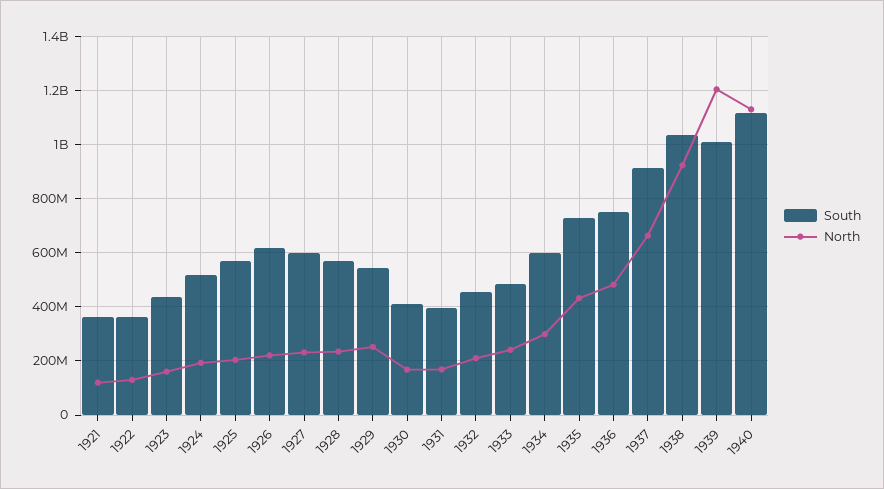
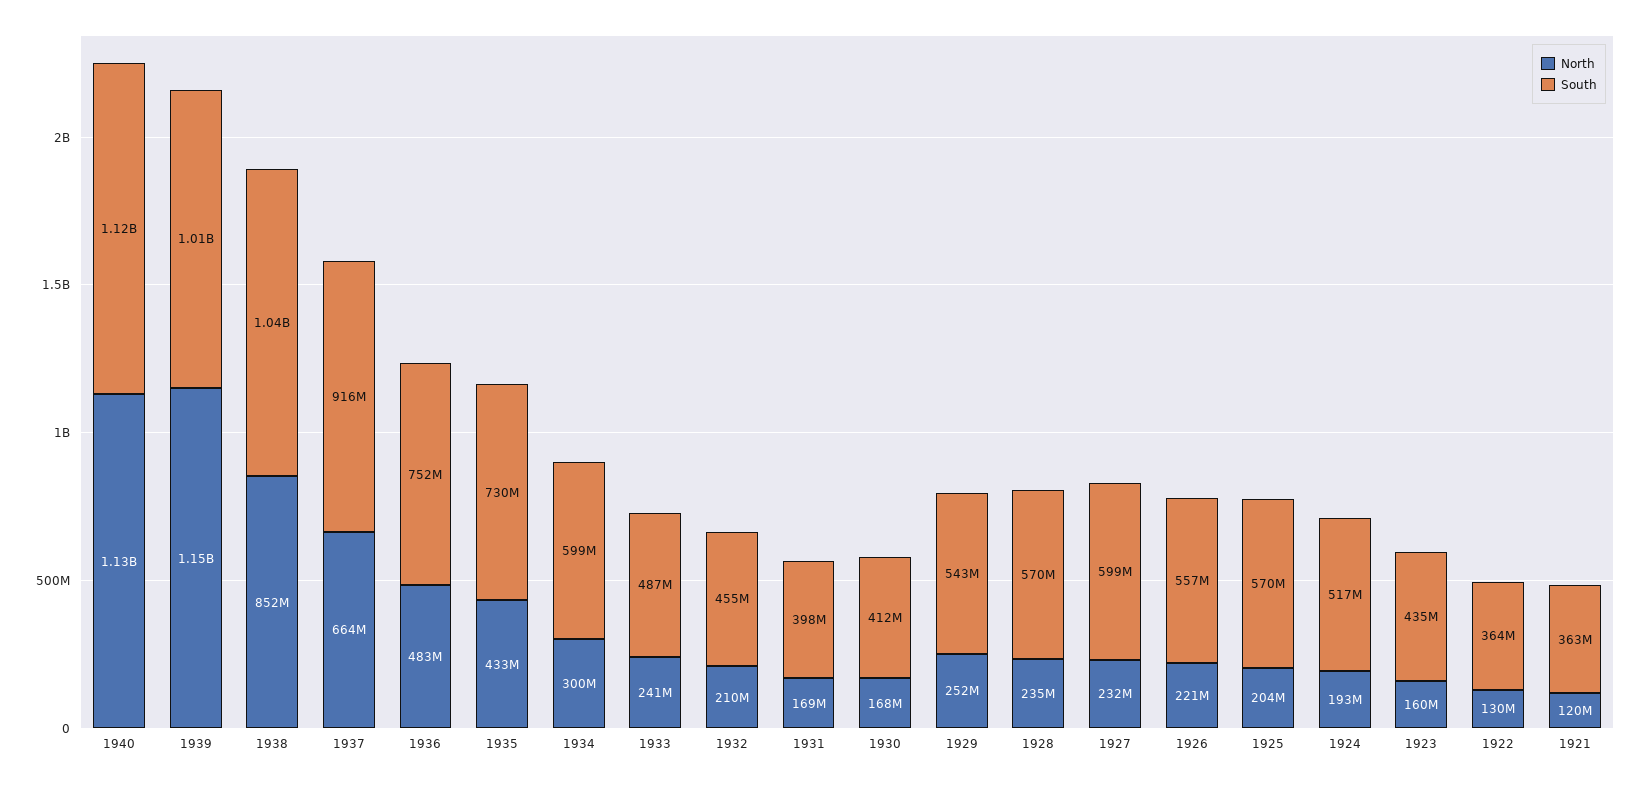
South, 1926: 625000000 -> 557000000
North, 1938: 925000000 -> 852000000
North, 1939: 1200000000 -> 1150000000

